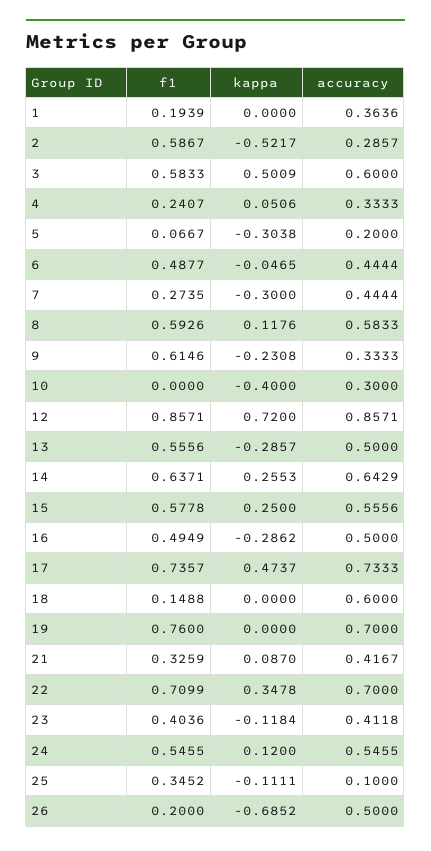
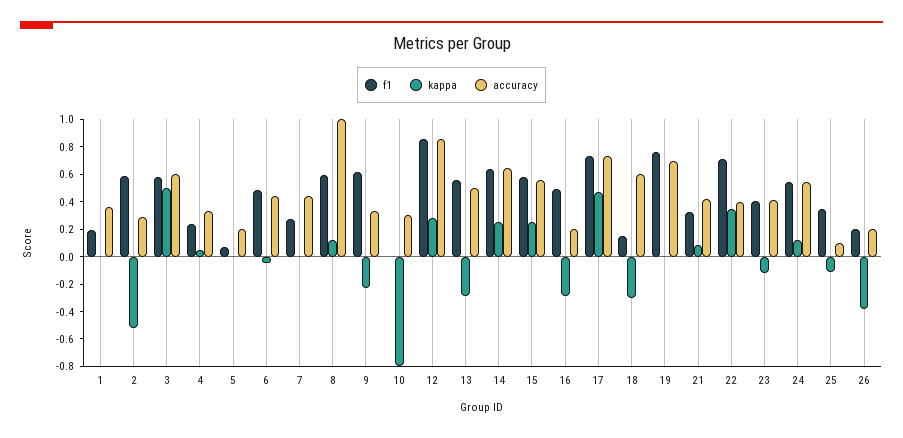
kappa, 5: -0.3038 -> 0
kappa, 7: -0.3 -> 0
accuracy, 8: 0.5833 -> 1
kappa, 10: -0.4 -> -0.8
kappa, 12: 0.72 -> 0.3
accuracy, 16: 0.5 -> 0.2
kappa, 18: 0 -> -0.3
accuracy, 22: 0.7 -> 0.4
kappa, 26: -0.6852 -> -0.4
accuracy, 26: 0.5 -> 0.2

